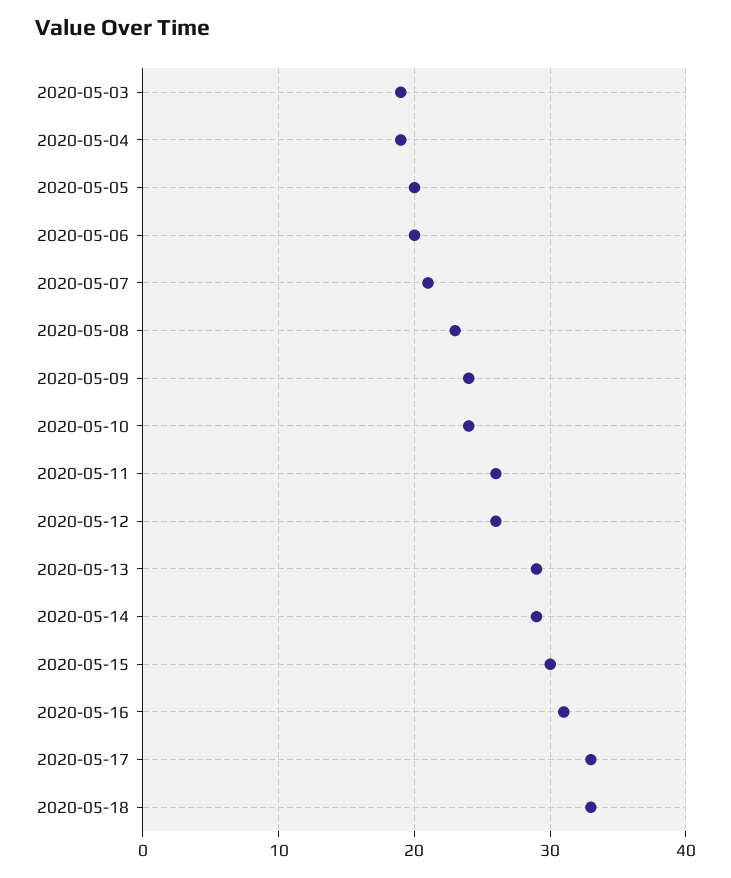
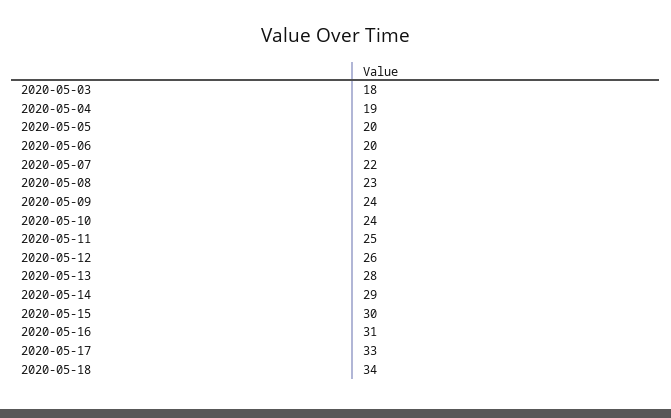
2020-05-03: 19 -> 18
2020-05-07: 21 -> 22
2020-05-11: 26 -> 25
2020-05-13: 29 -> 28
2020-05-18: 33 -> 34

